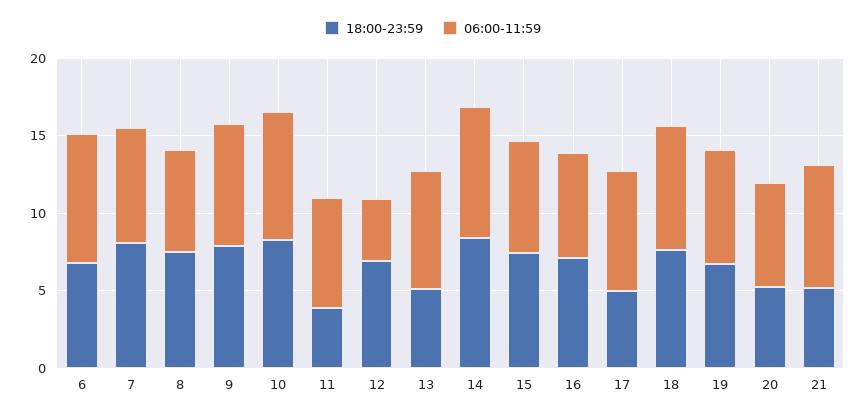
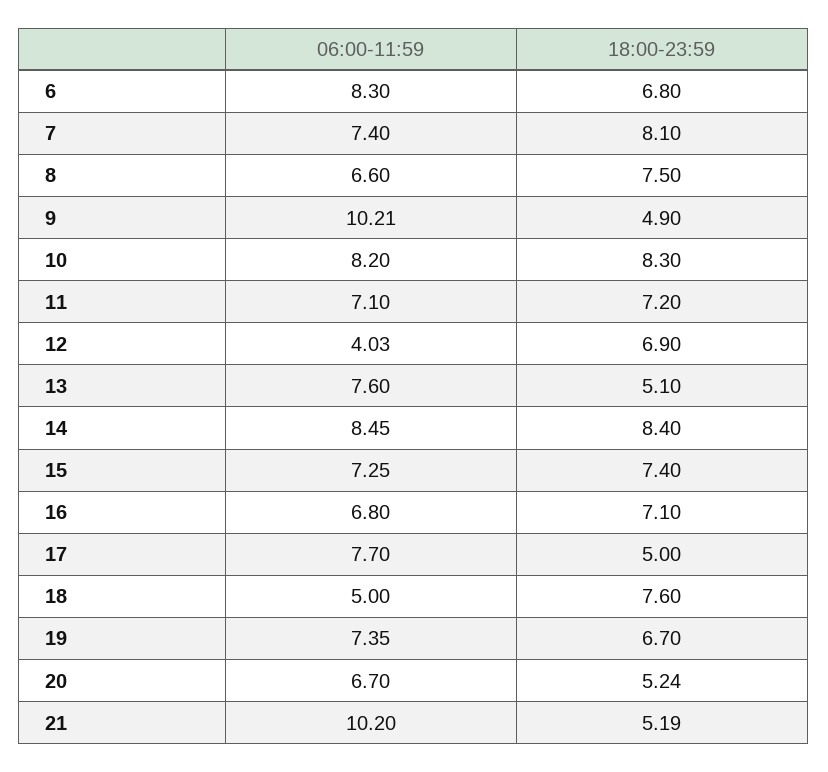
18:00-23:59, 9: 8 -> 4.9
06:00-11:59, 9: 8 -> 10.21
18:00-23:59, 11: 4 -> 7.2
06:00-11:59, 18: 8 -> 5
06:00-11:59, 21: 8 -> 10.2

